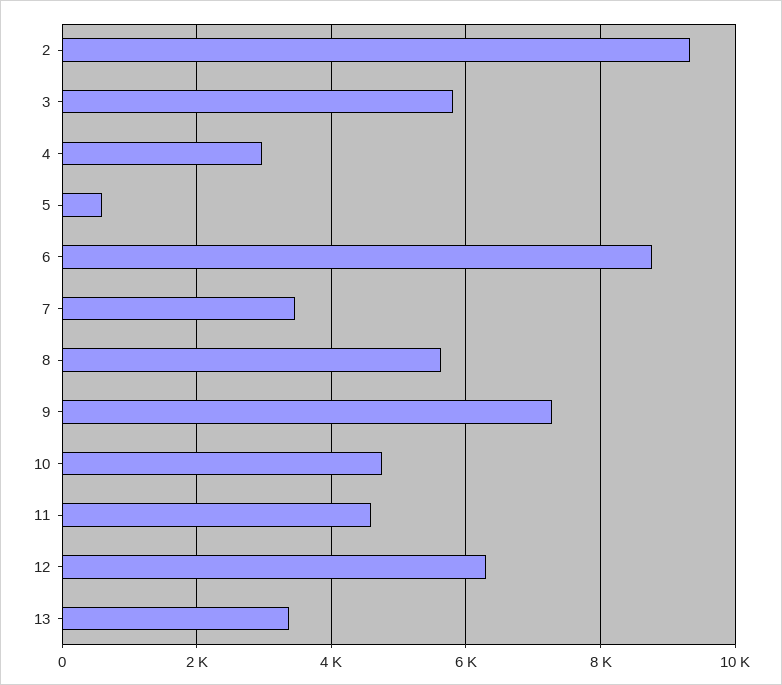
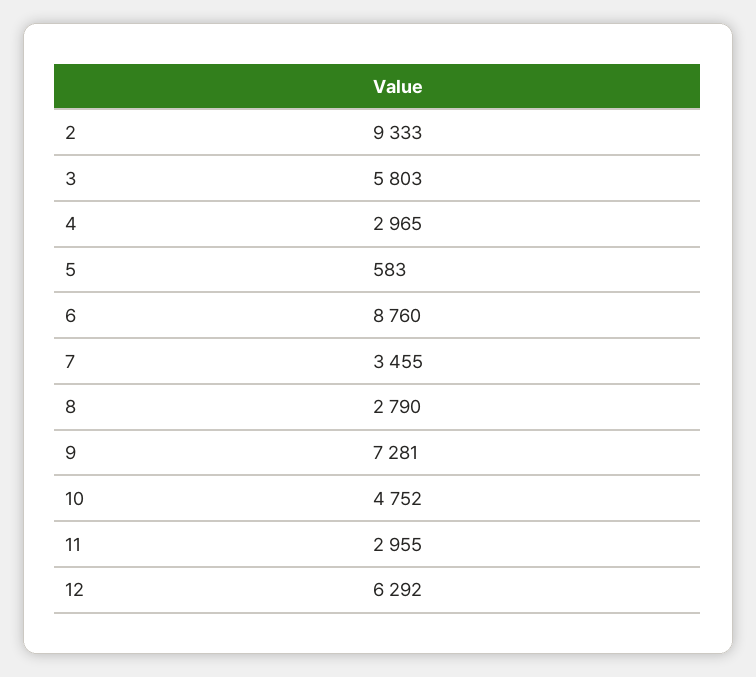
8: 5600 -> 2790
11: 4600 -> 2955
13: 3400 -> none

